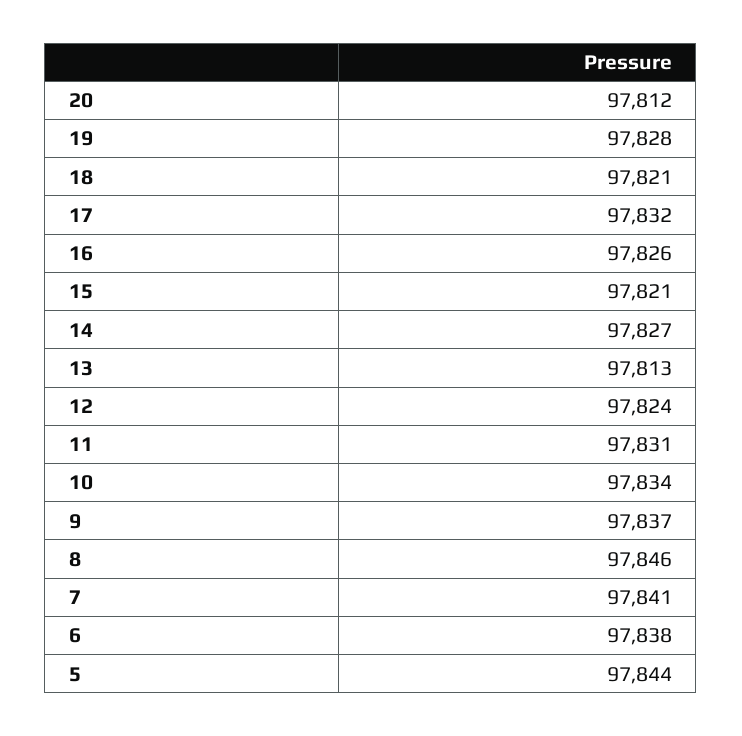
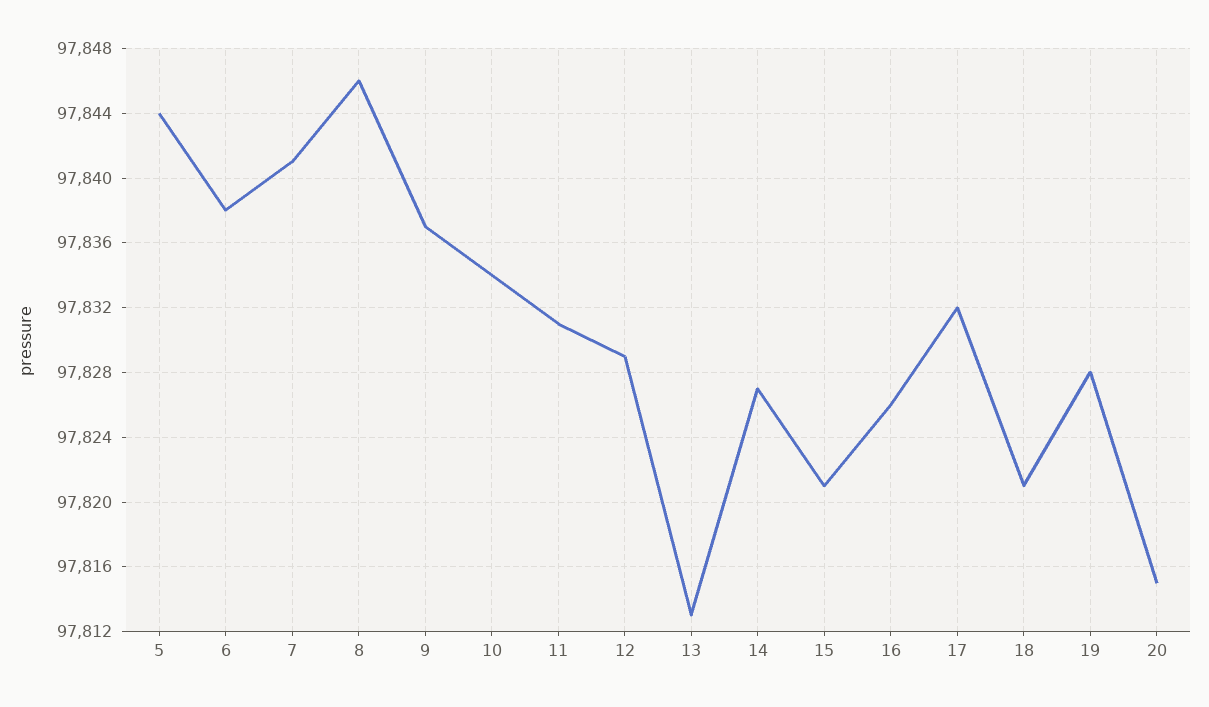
20: 97812 -> 97815
12: 97824 -> 97829

